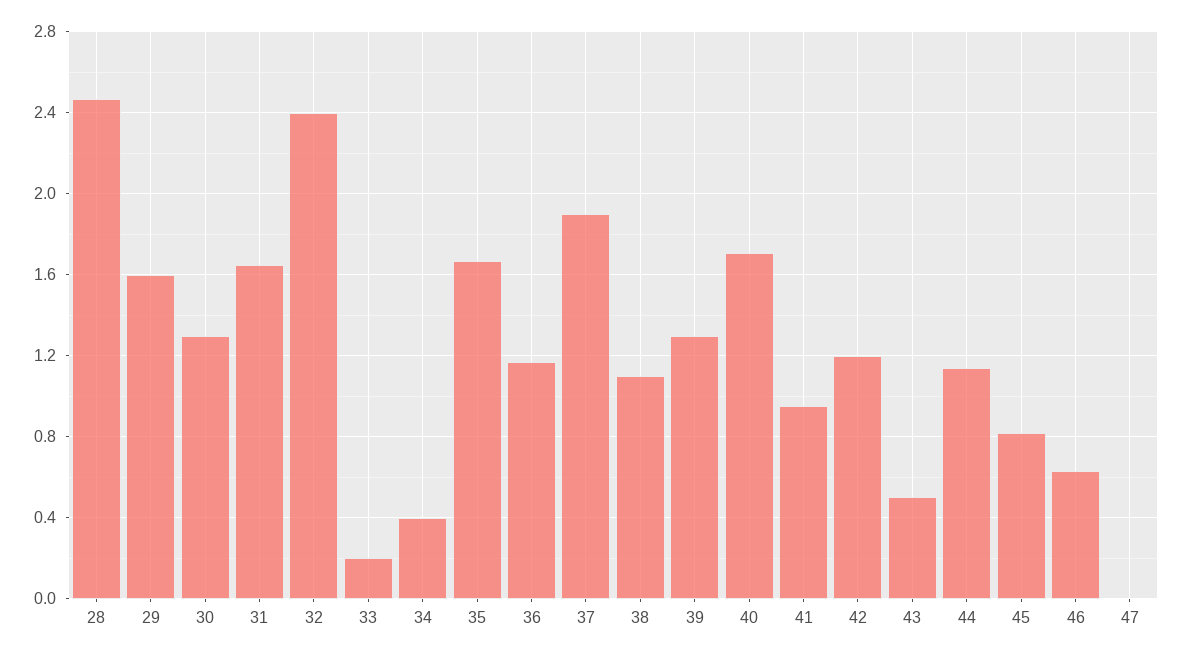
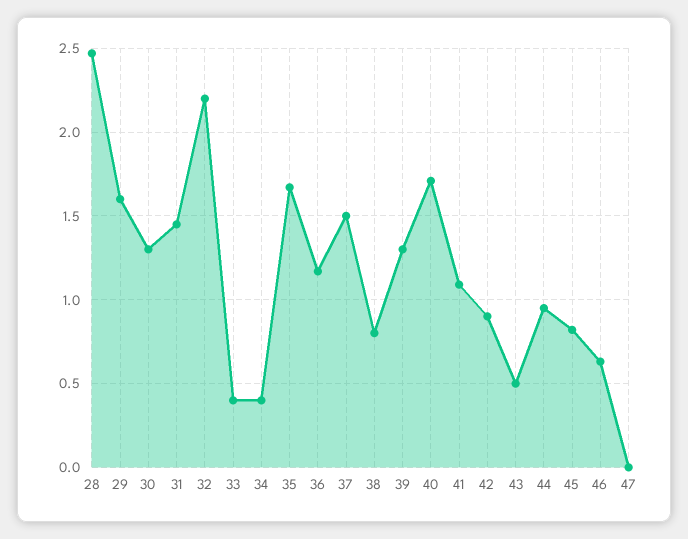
31: 1.65 -> 1.45
32: 2.4 -> 2.2
33: 0.2 -> 0.4
37: 1.9 -> 1.5
38: 1.1 -> 0.8
41: 0.95 -> 1.1
42: 1.2 -> 0.9
44: 1.15 -> 0.95

